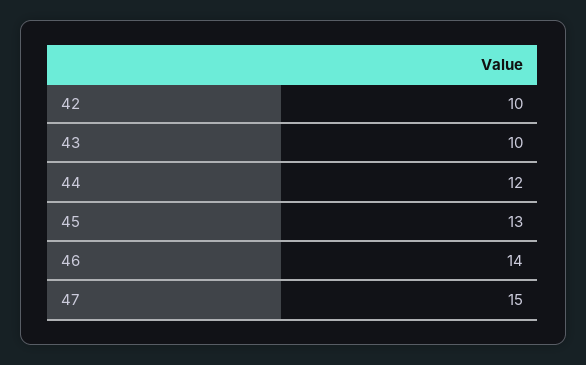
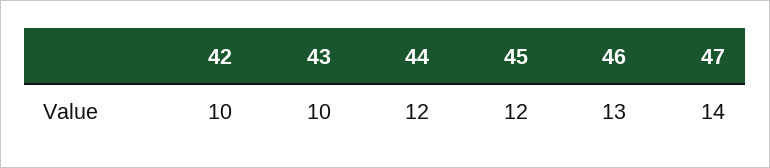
45: 13 -> 12
46: 14 -> 13
47: 15 -> 14

